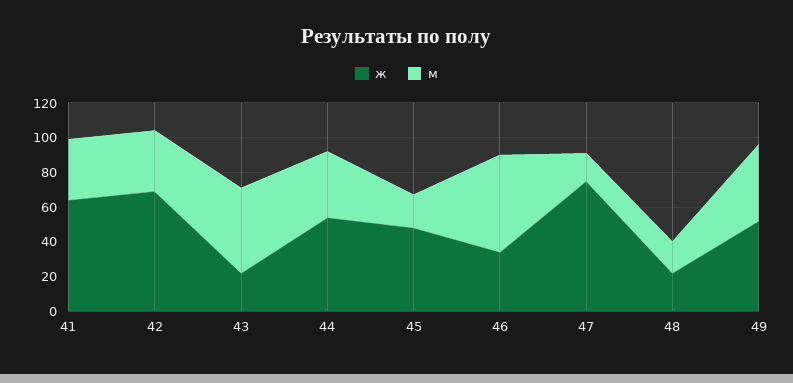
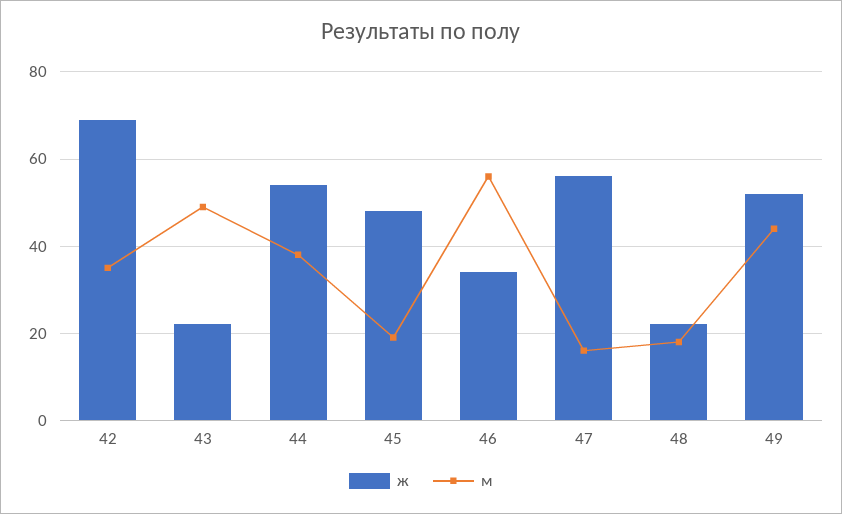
ж, 41: 65 -> none
м, 41: 35 -> none
ж, 47: 75 -> 55

